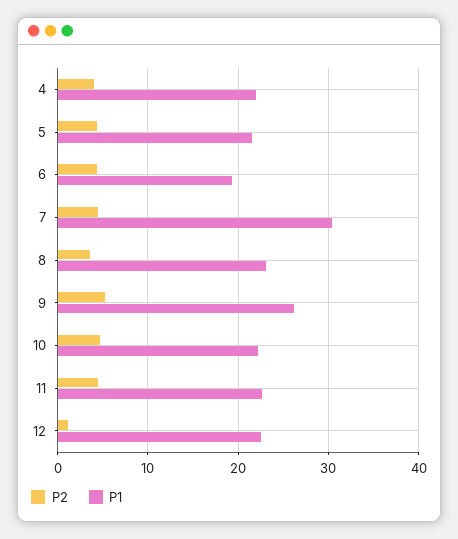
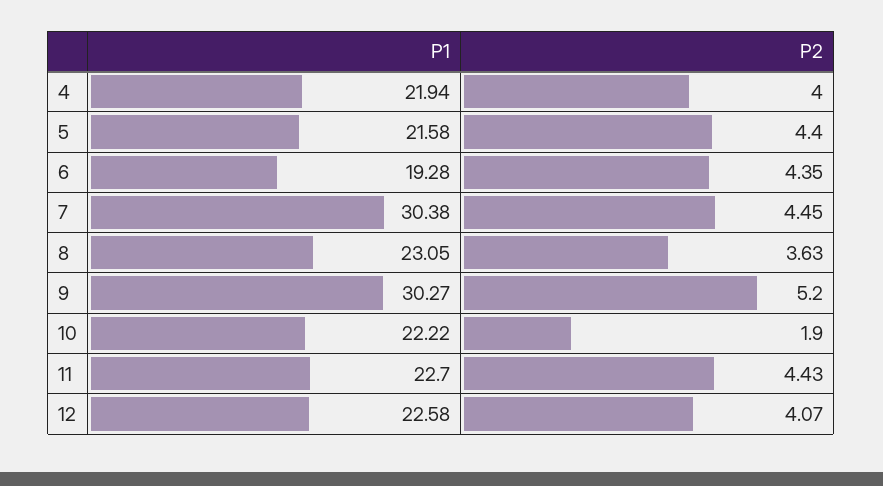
P1, 9: 26 -> 30.27
P2, 10: 5 -> 1.9
P2, 12: 1 -> 4.07

